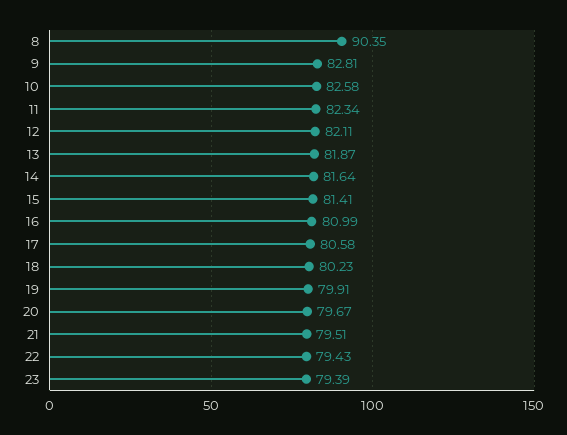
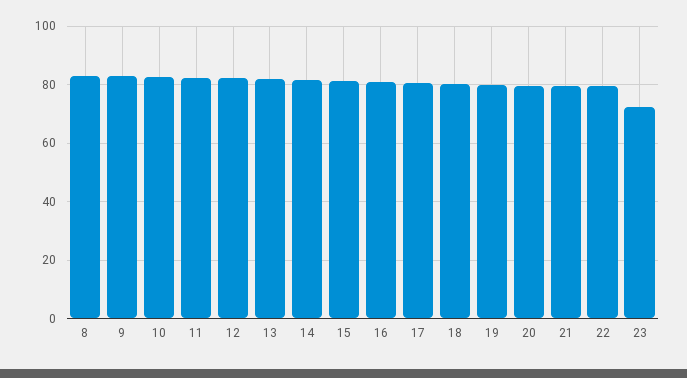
8: 90.35 -> 82.5
23: 79.39 -> 72.5

